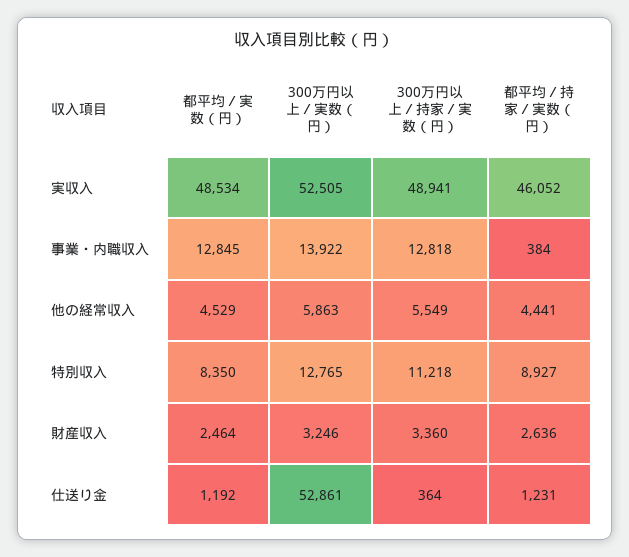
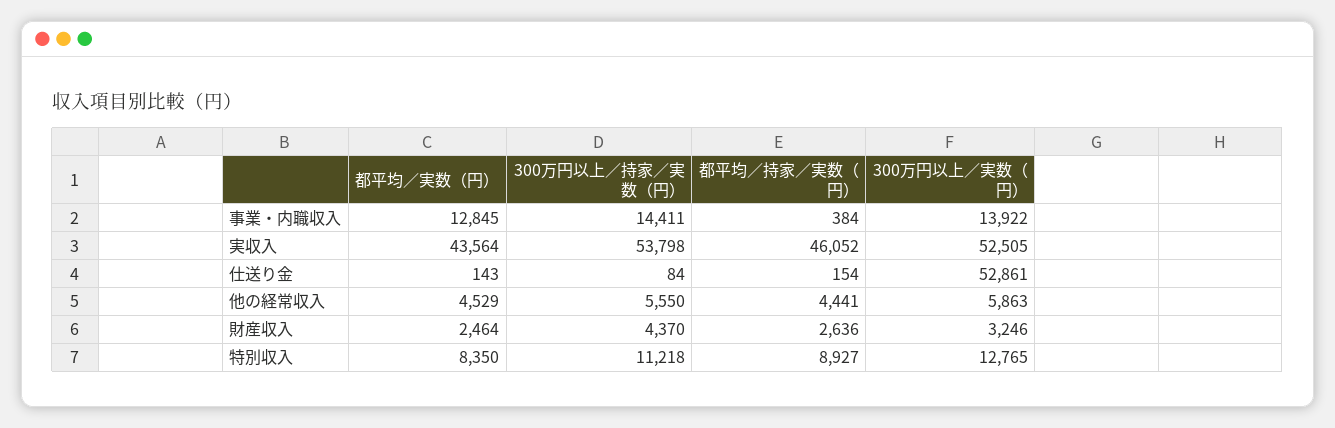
都平均／実数（円）, 実収入: 48534 -> 43564
300万円以上／持家／実数（円）, 実収入: 48941 -> 53798
300万円以上／持家／実数（円）, 事業・内職収入: 12818 -> 14411
300万円以上／持家／実数（円）, 他の経常収入: 5549 -> 5550
300万円以上／持家／実数（円）, 財産収入: 3360 -> 4370
都平均／実数（円）, 仕送り金: 1192 -> 143
300万円以上／持家／実数（円）, 仕送り金: 364 -> 84
都平均／持家／実数（円）, 仕送り金: 1231 -> 154

